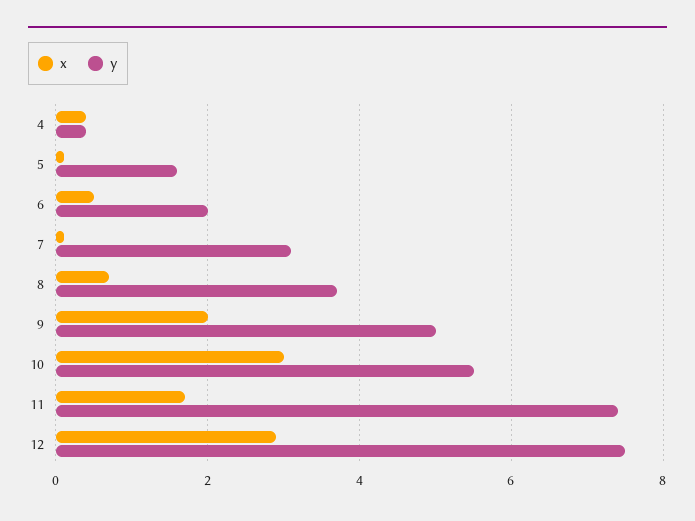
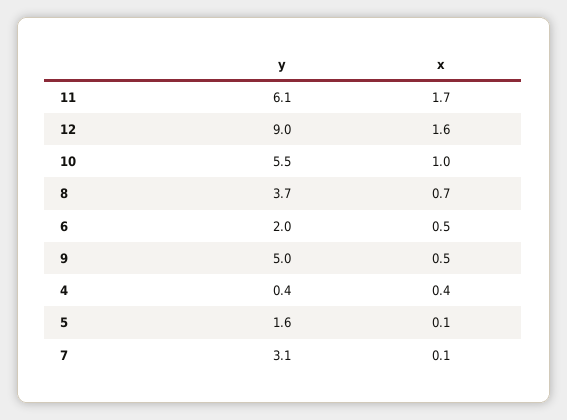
x, 9: 2 -> 0.5
x, 10: 3 -> 1
y, 11: 7.5 -> 6.1
x, 12: 3 -> 1.6
y, 12: 7.5 -> 9

